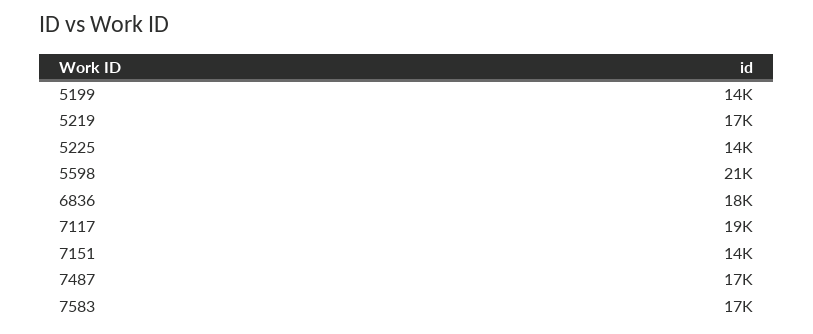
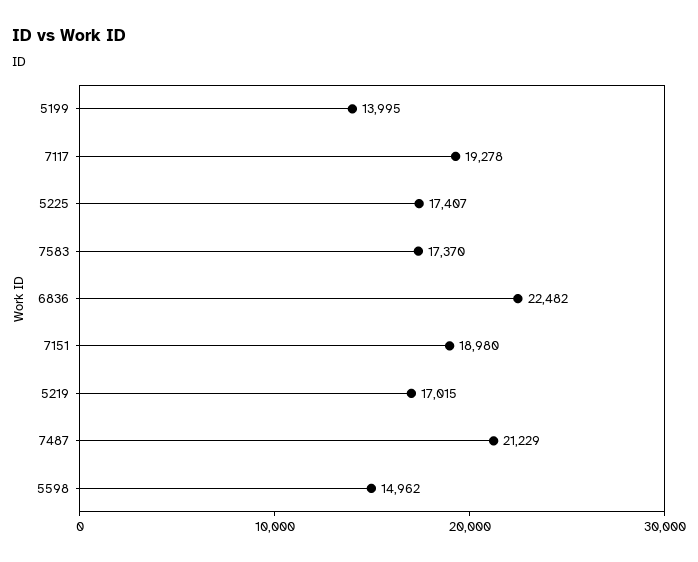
5225: 14000 -> 17407
5598: 21000 -> 14962
6836: 18000 -> 22482
7151: 14000 -> 18980
7487: 17000 -> 21229

